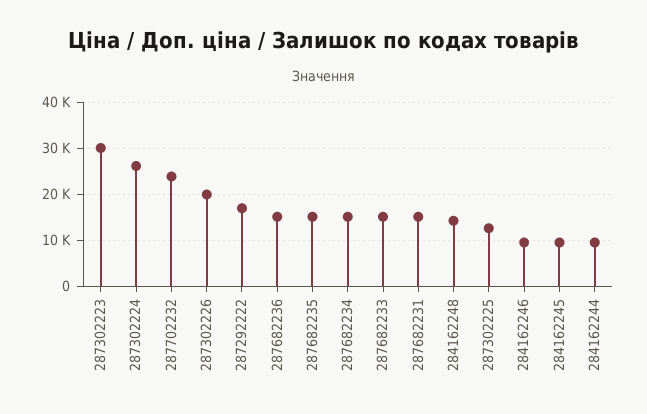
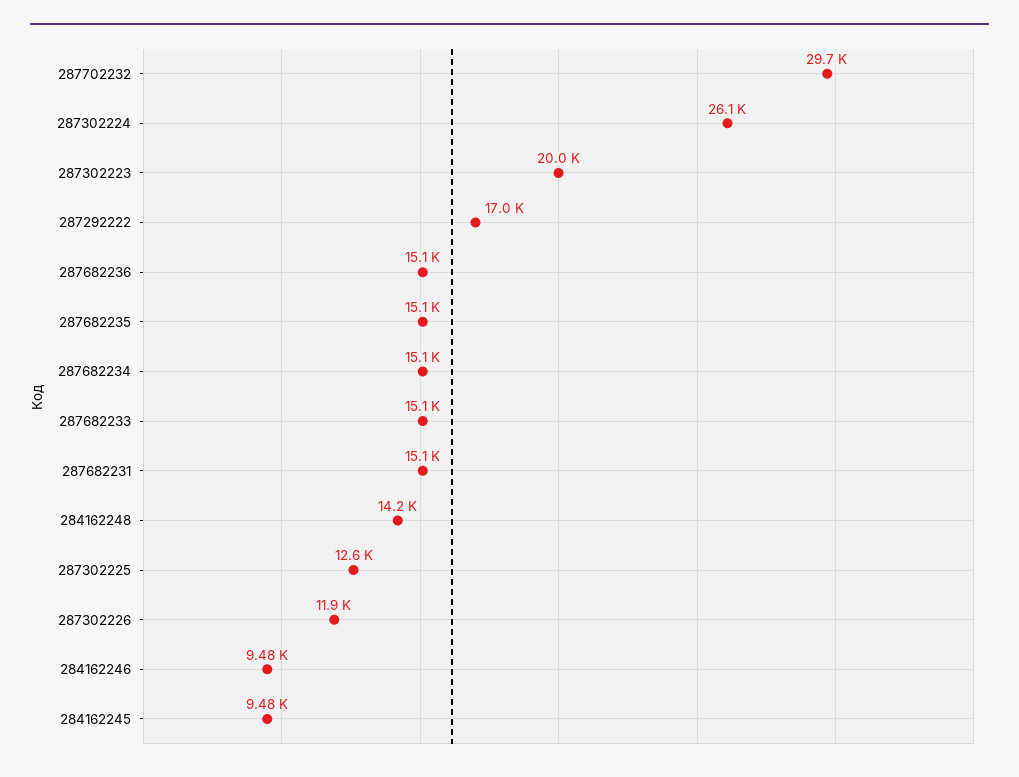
287302223: 30000 -> 20000
287702232: 24000 -> 29700
287302226: 20000 -> 11900
284162244: 10000 -> none

